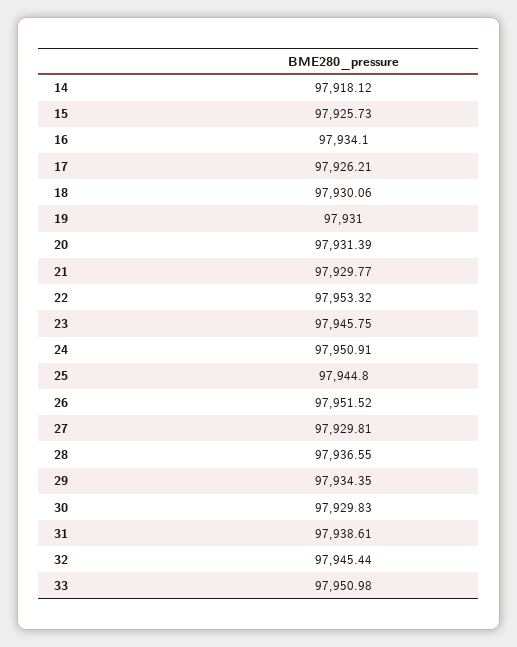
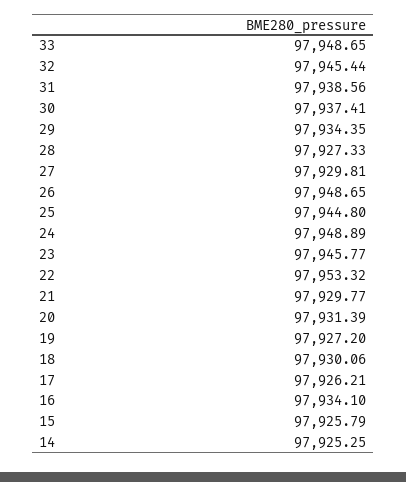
14: 97918.12 -> 97925.25
15: 97925.73 -> 97925.79
19: 97931 -> 97927.2
23: 97945.75 -> 97945.77
24: 97950.91 -> 97948.89
26: 97951.52 -> 97948.65
28: 97936.55 -> 97927.33
30: 97929.83 -> 97937.41
31: 97938.61 -> 97938.56
33: 97950.98 -> 97948.65

